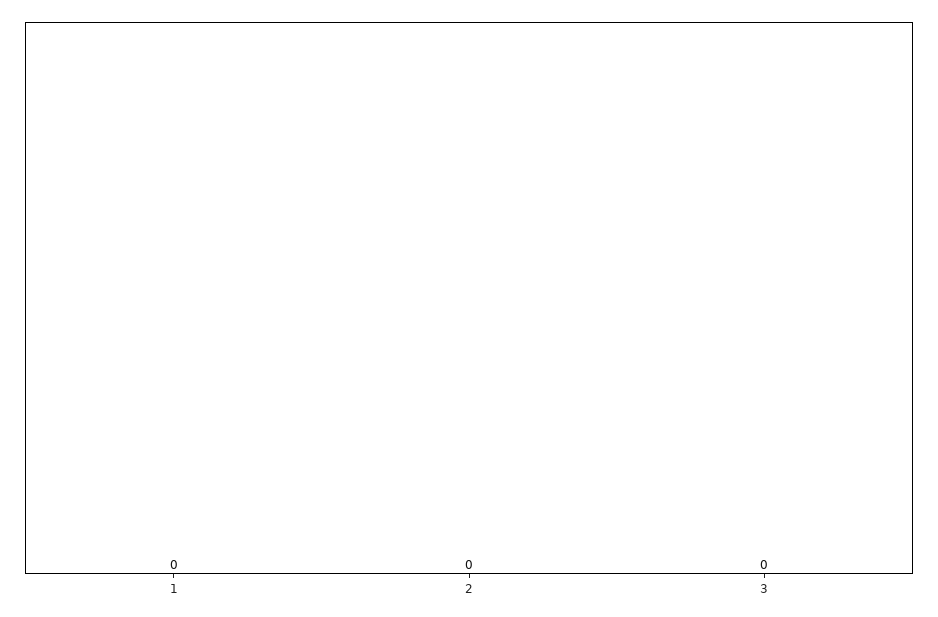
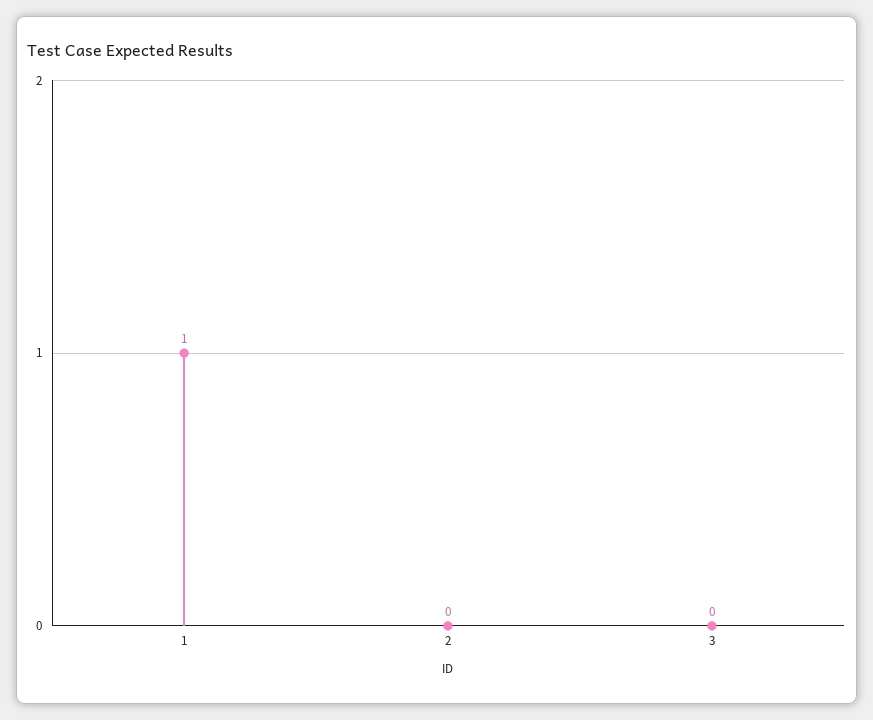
1: 0 -> 1

